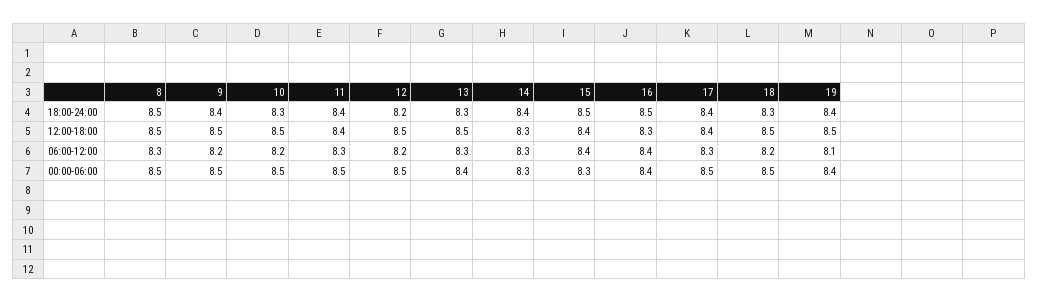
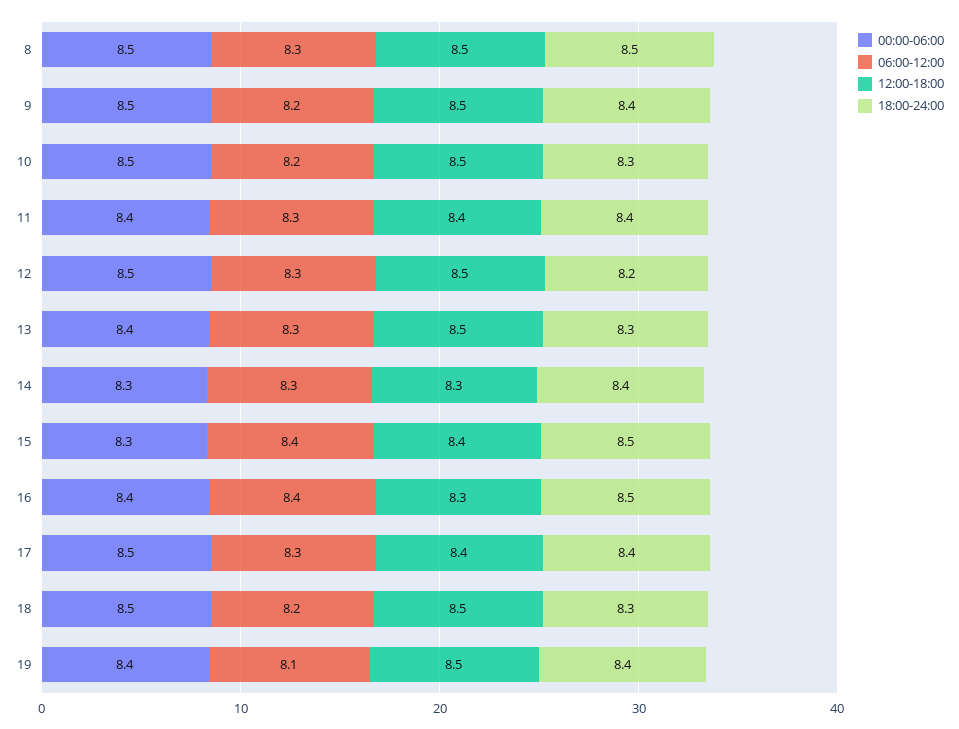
06:00-12:00, 12: 8.2 -> 8.3
00:00-06:00, 11: 8.5 -> 8.4

